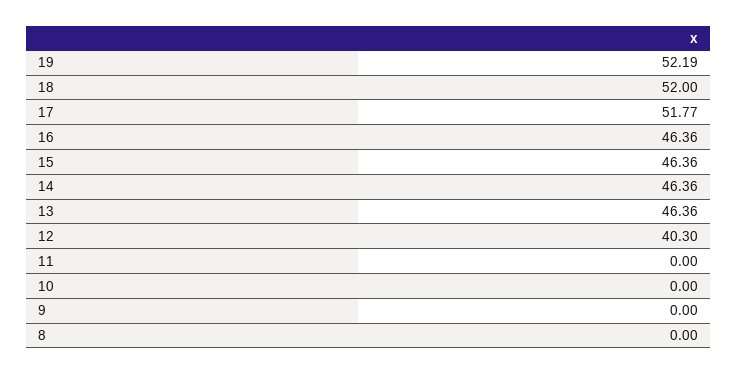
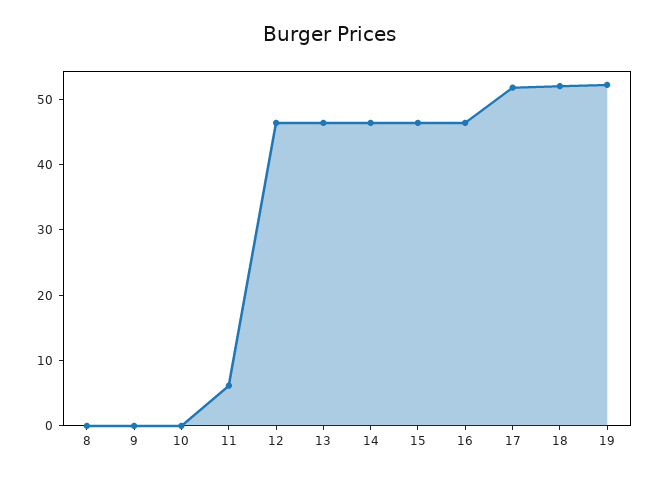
12: 40.3 -> 46
11: 0 -> 6

